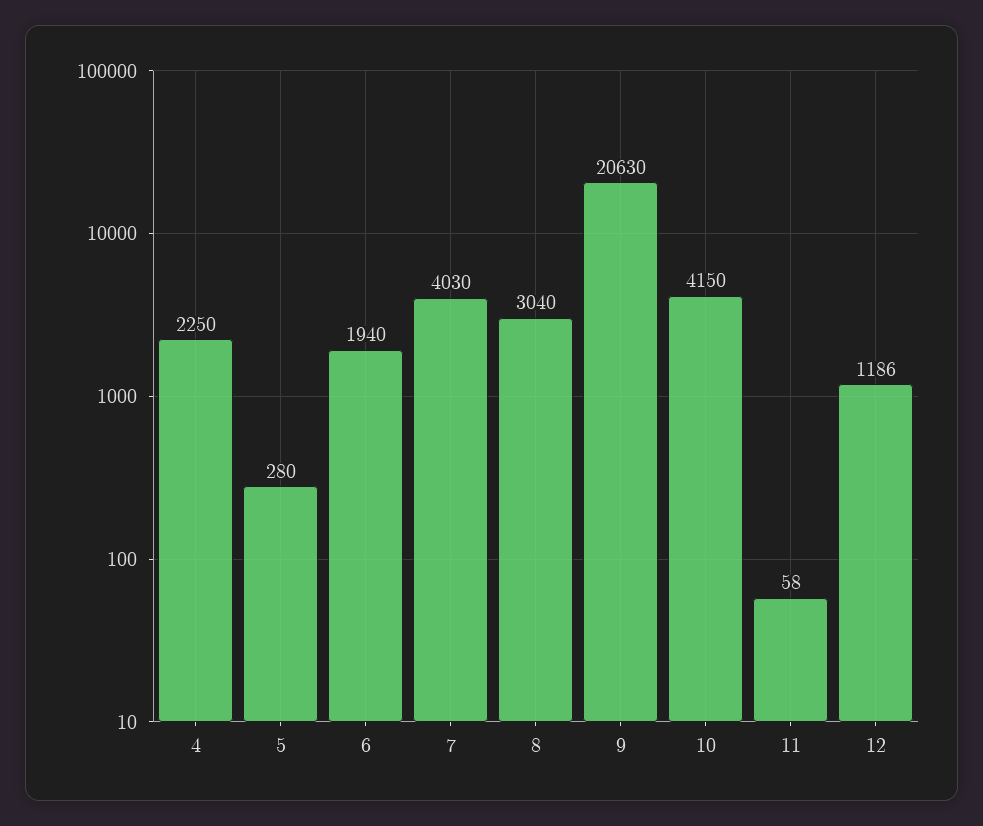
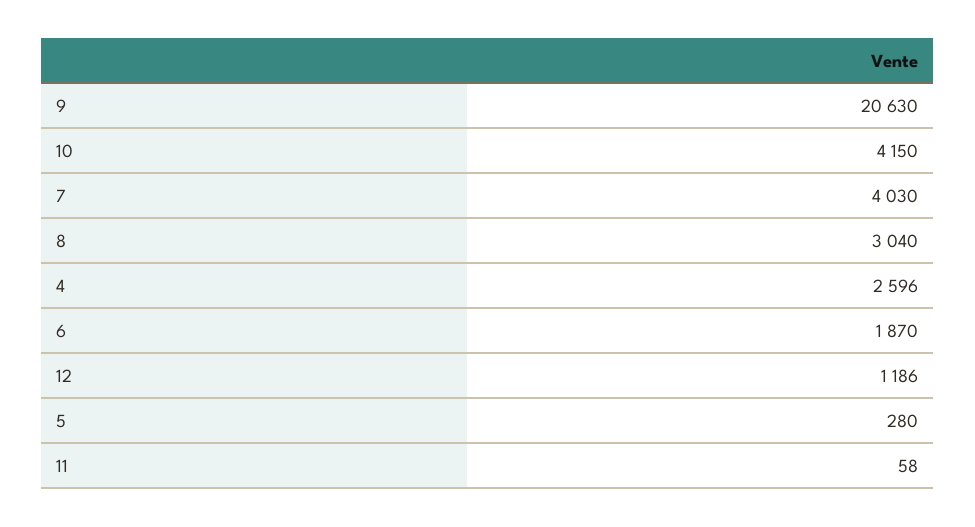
4: 2250 -> 2596
6: 1940 -> 1870

